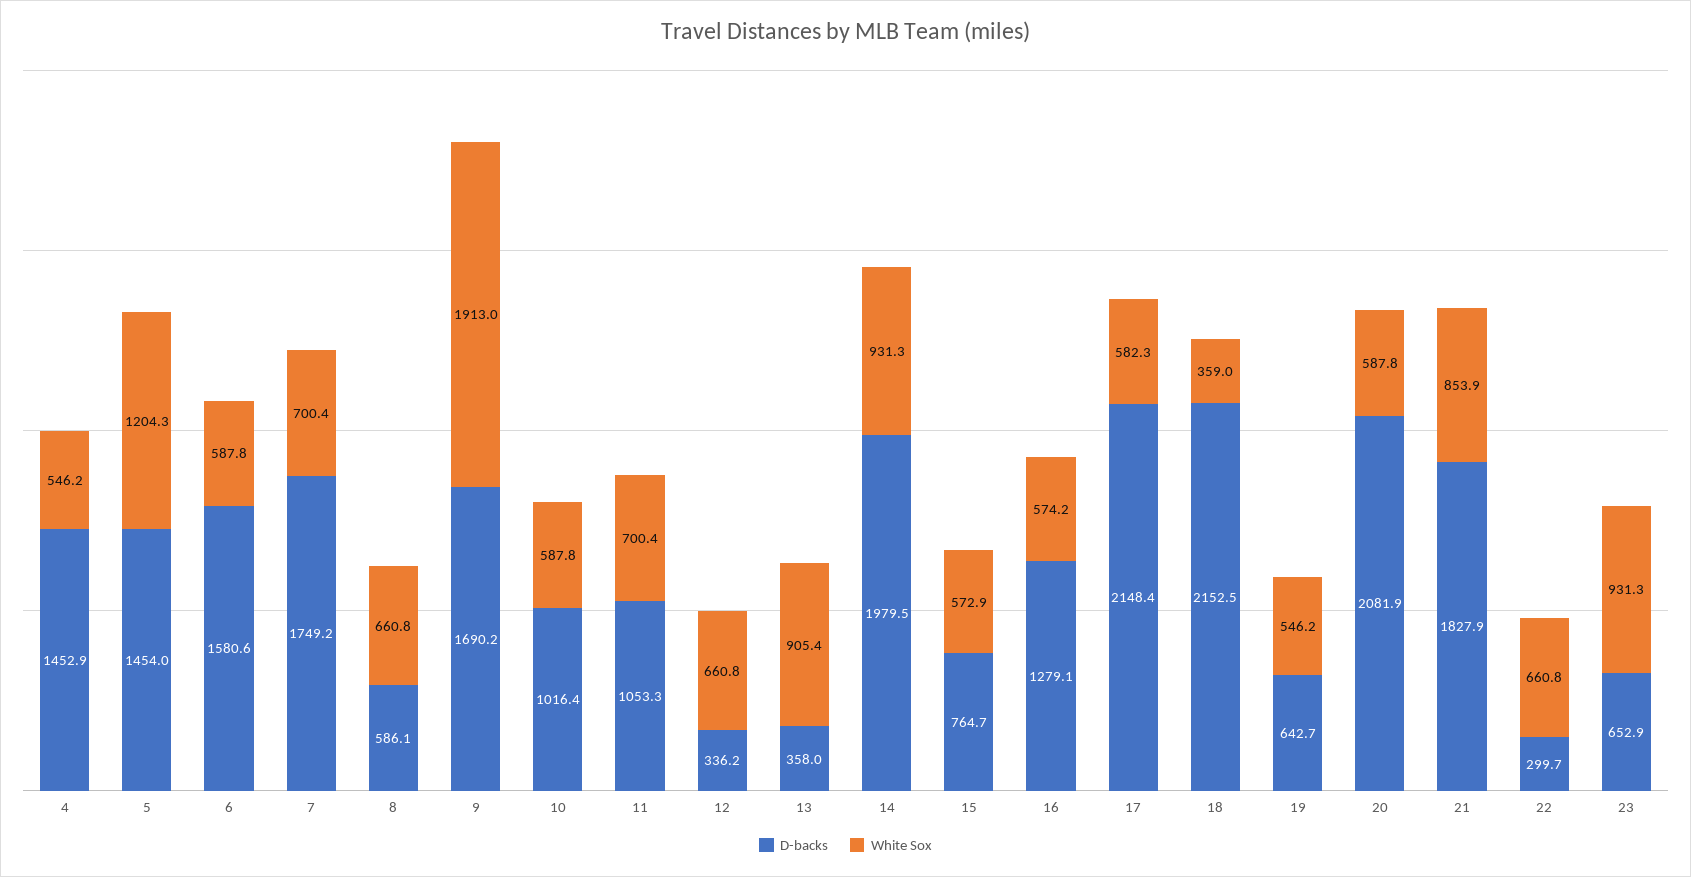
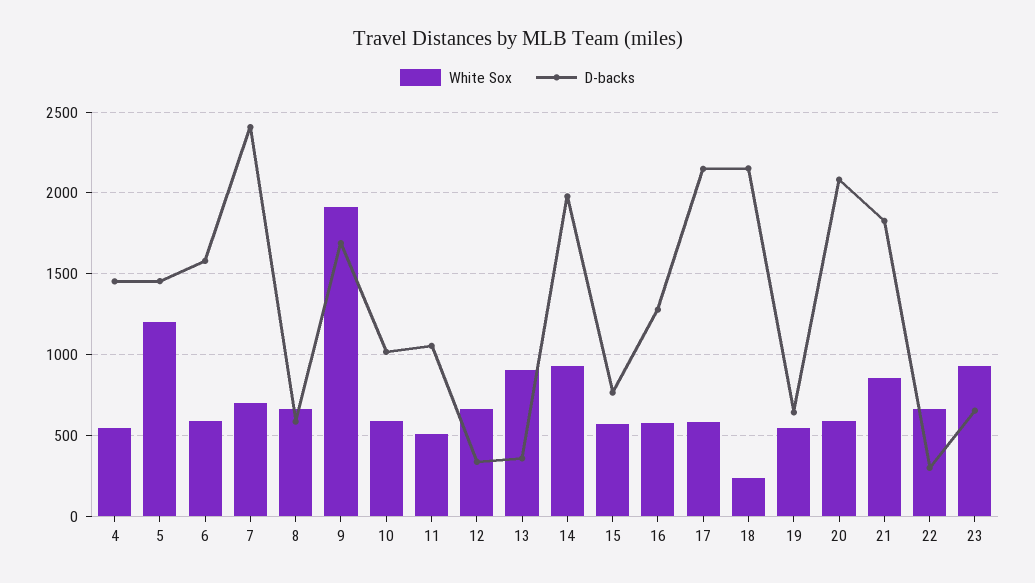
D-backs, 7: 1749.2 -> 2400
White Sox, 11: 700.4 -> 500
White Sox, 18: 359 -> 250

